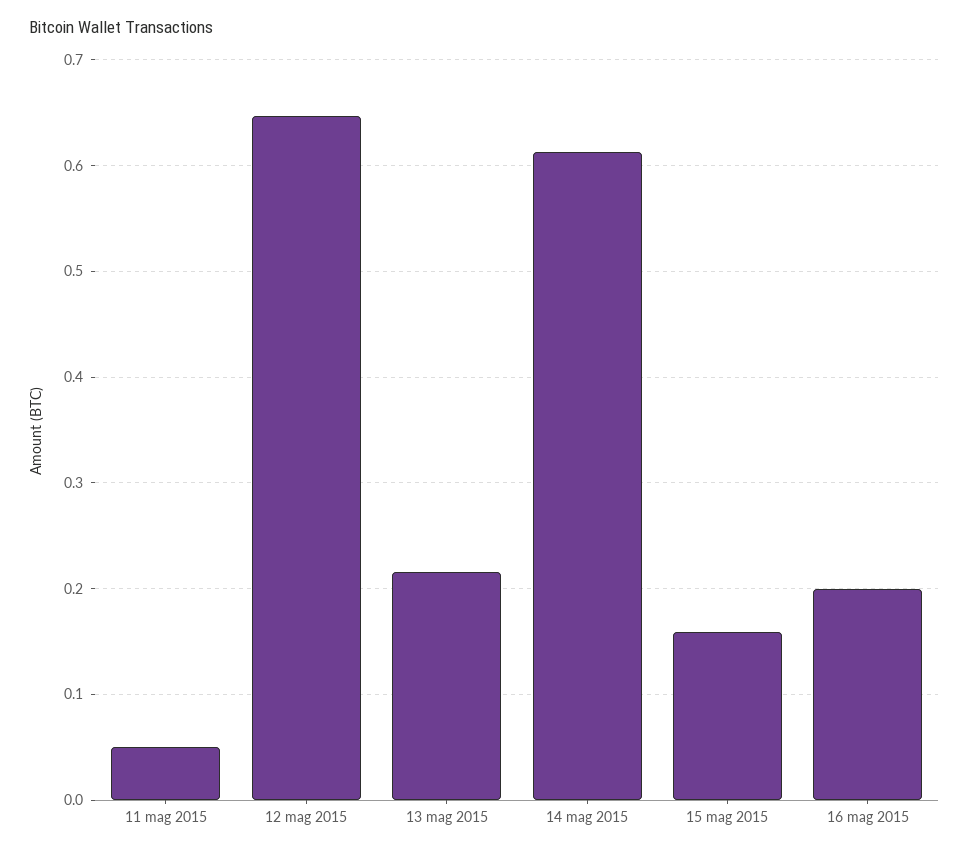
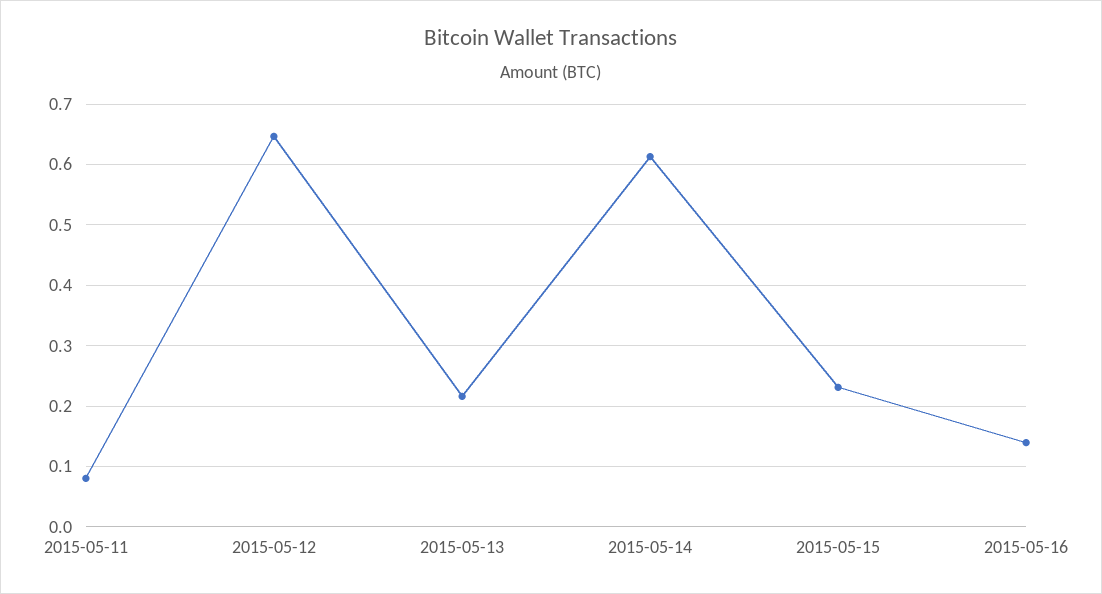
11 mag 2015: 0.05 -> 0.08
15 mag 2015: 0.16 -> 0.23
16 mag 2015: 0.2 -> 0.14

